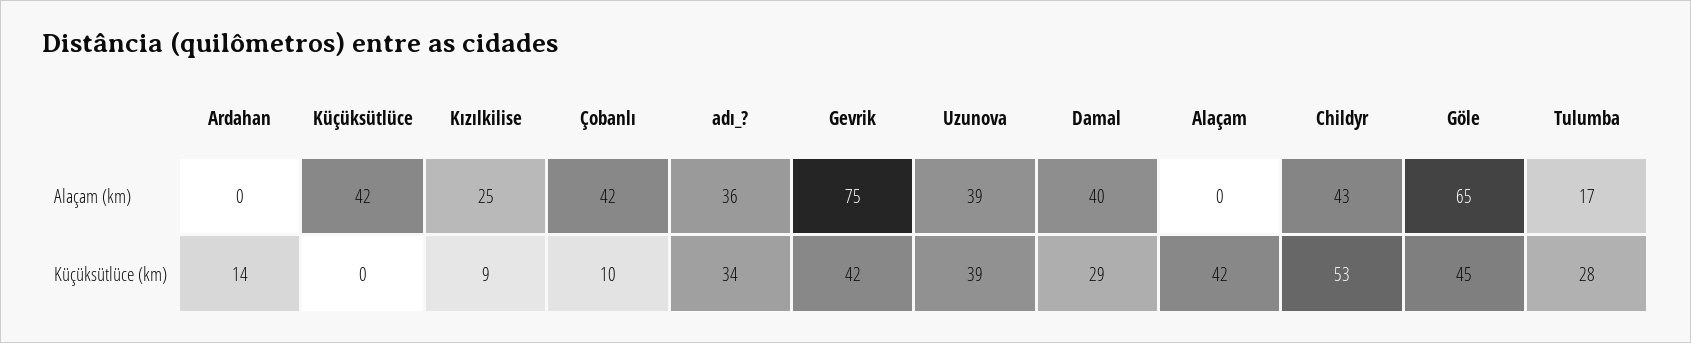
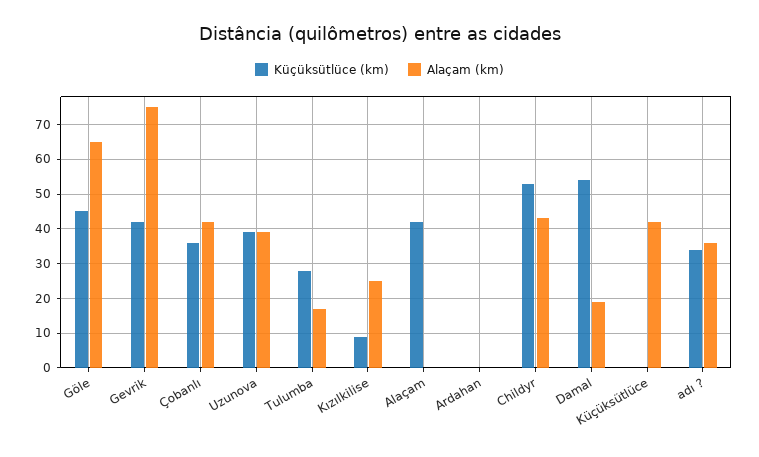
Alaçam (km), Damal: 40 -> 20
Küçüksütlüce (km), Ardahan: 14 -> 0
Küçüksütlüce (km), Çobanlı: 10 -> 35
Küçüksütlüce (km), Damal: 29 -> 55

